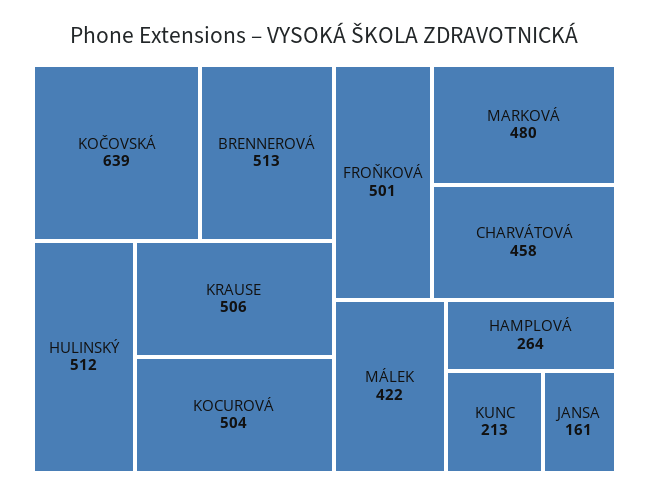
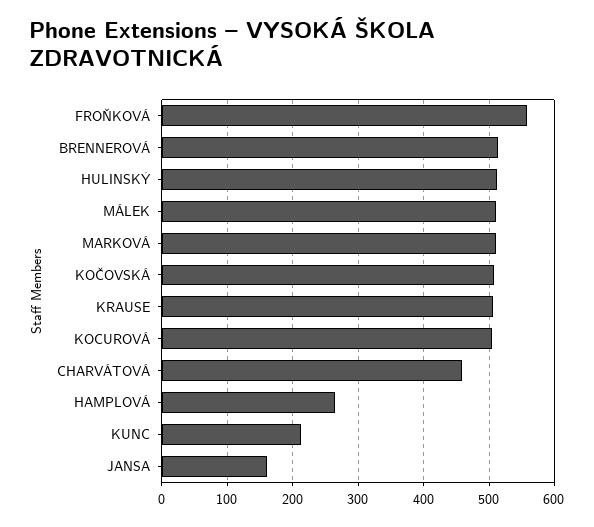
KOČOVSKÁ: 639 -> 510
FROŇKOVÁ: 501 -> 560
MARKOVÁ: 480 -> 510
MÁLEK: 422 -> 510

